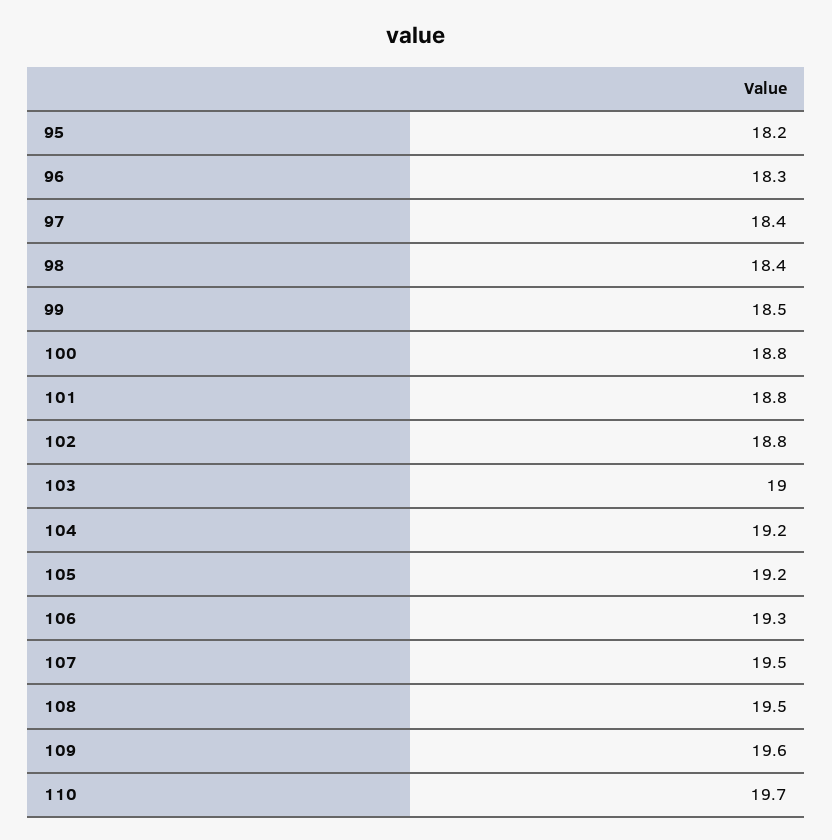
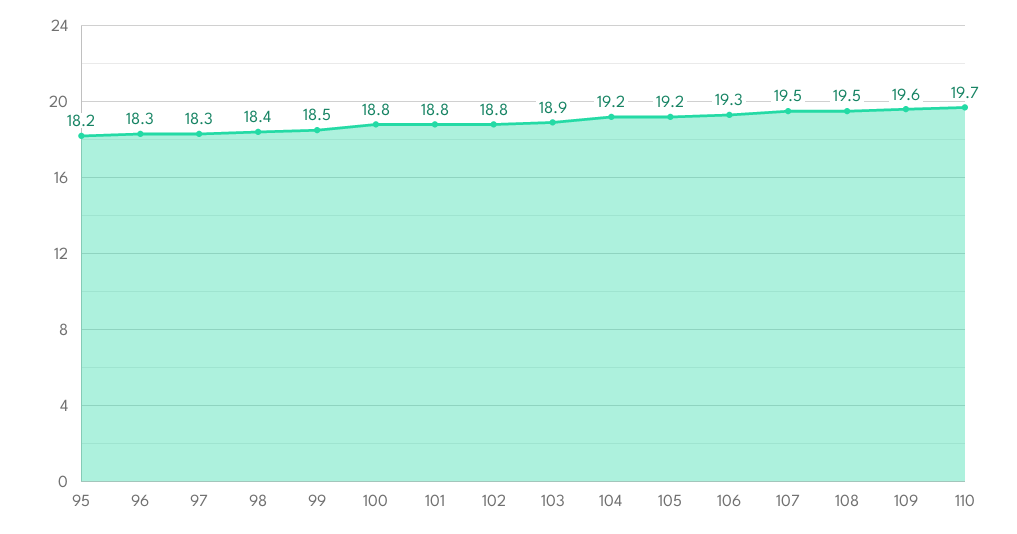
97: 18.4 -> 18.3
103: 19 -> 18.9

